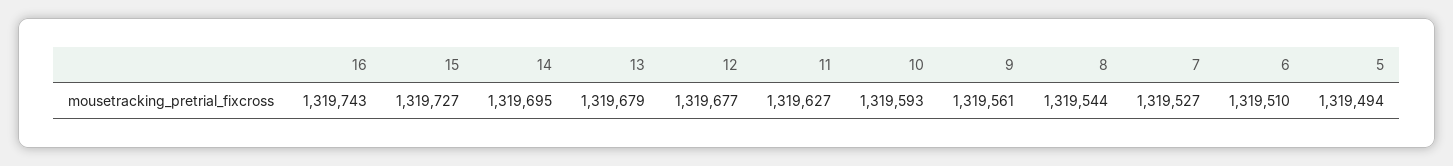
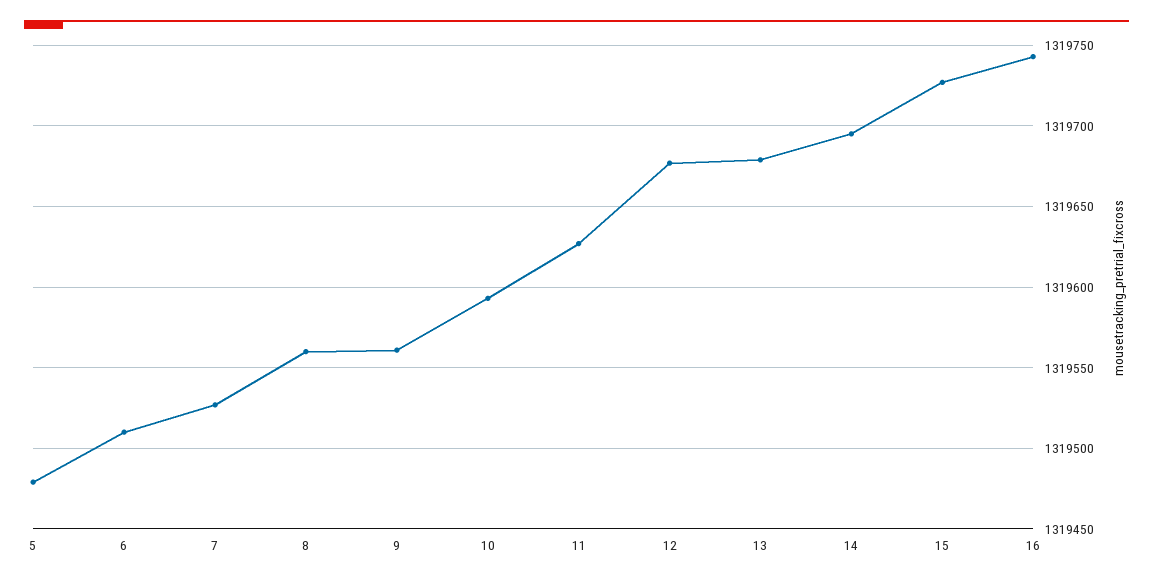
8: 1319544 -> 1319560
5: 1319494 -> 1319480

